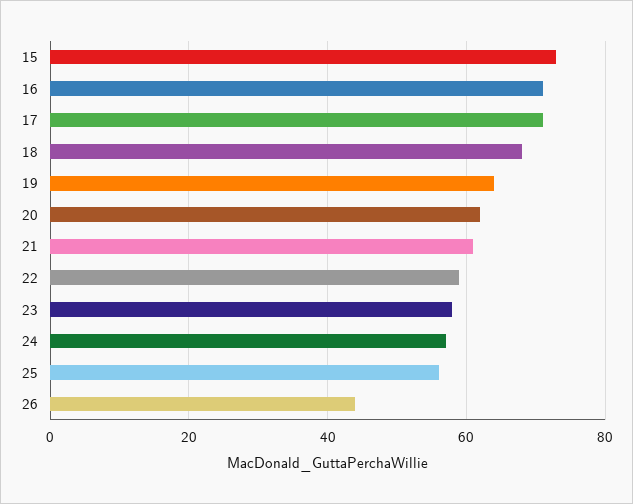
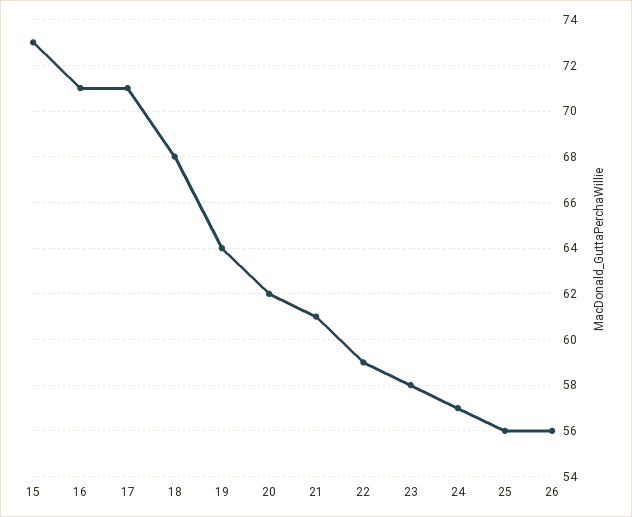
26: 45 -> 56

